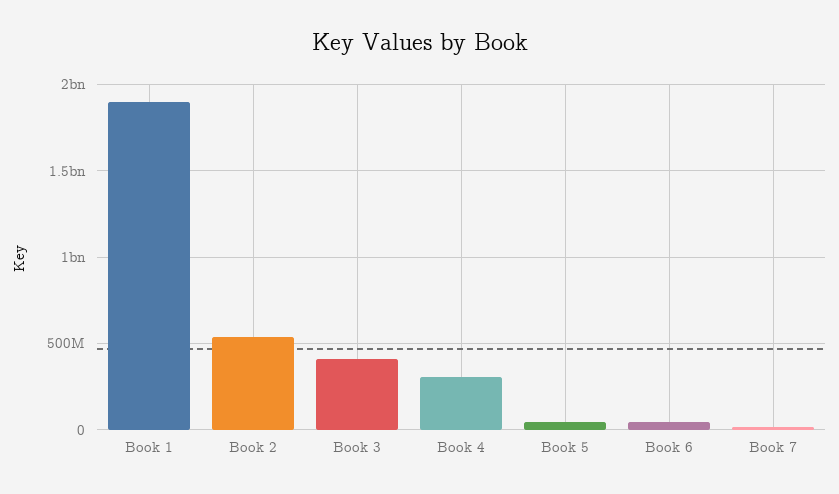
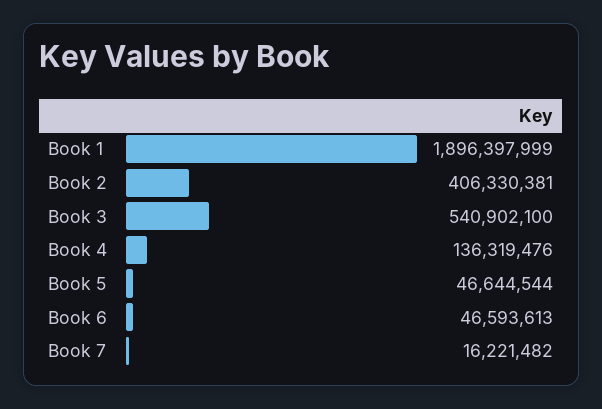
Book 2: 550000000 -> 406330381
Book 3: 400000000 -> 540902100
Book 4: 300000000 -> 136319476

